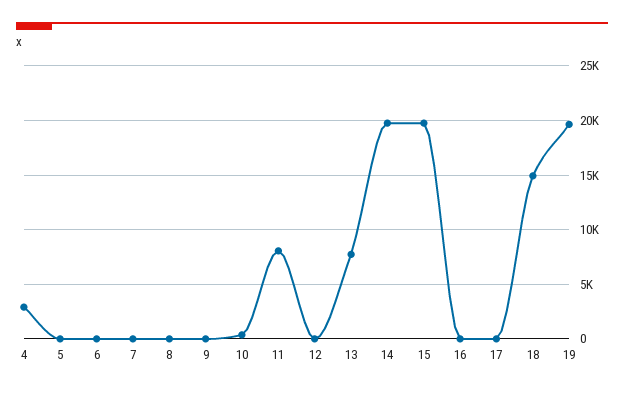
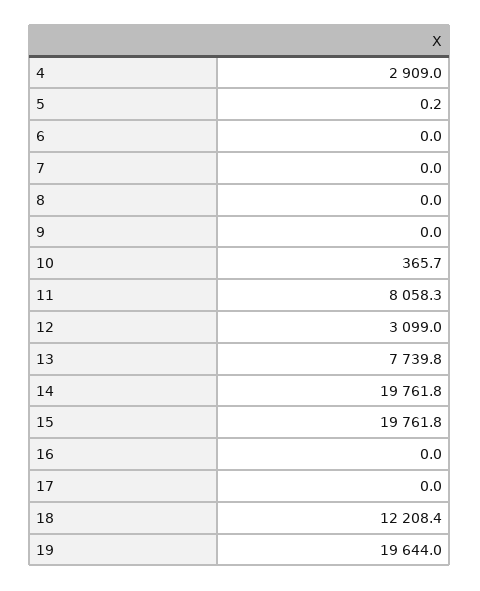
12: 0 -> 3099
18: 15000 -> 12208.4

